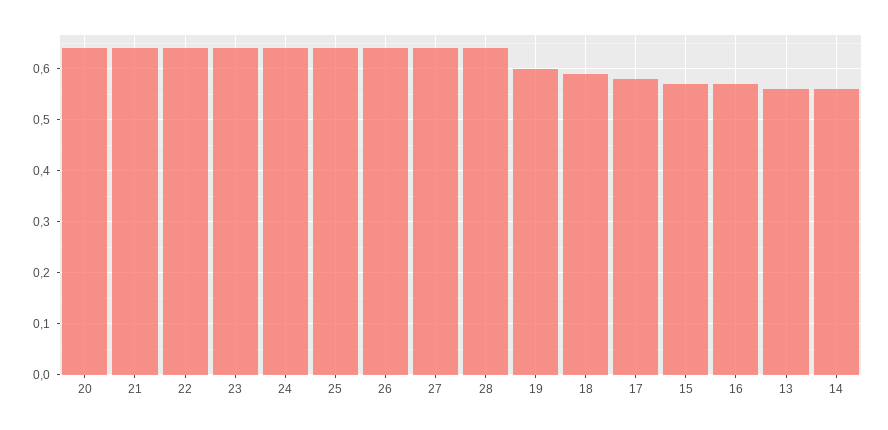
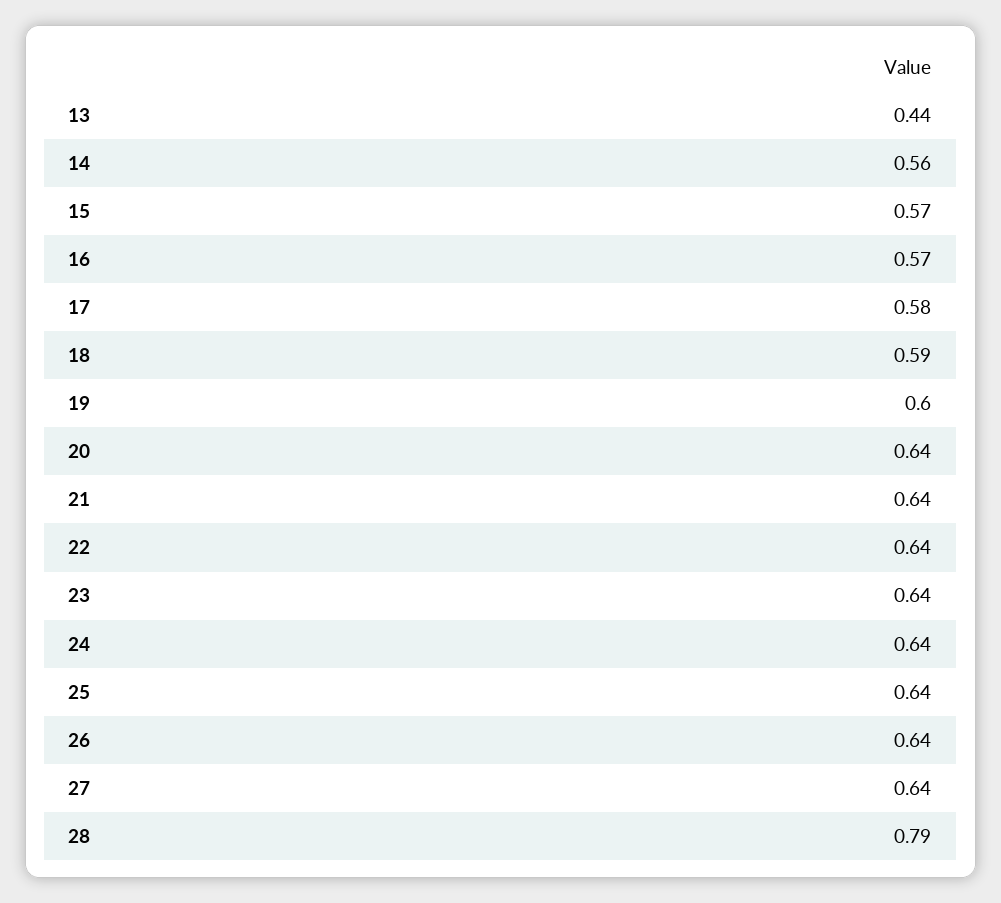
28: 0.65 -> 0.79
13: 0.55 -> 0.44

